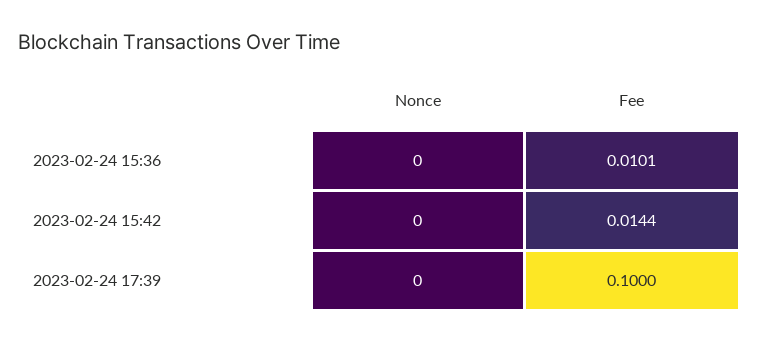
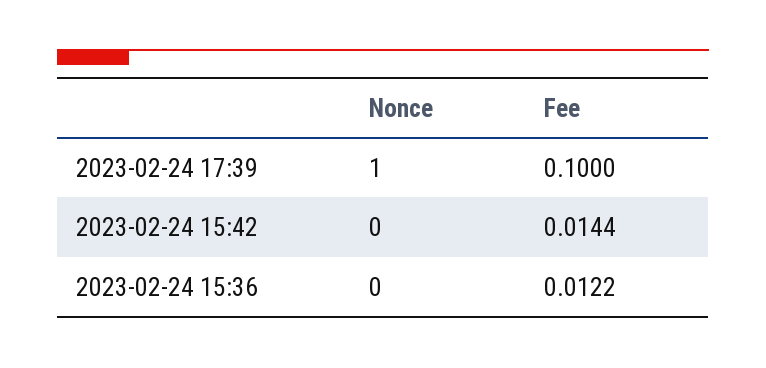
Fee, 2023-02-24 15:36: 0.0101 -> 0.0122
Nonce, 2023-02-24 17:39: 0 -> 1

